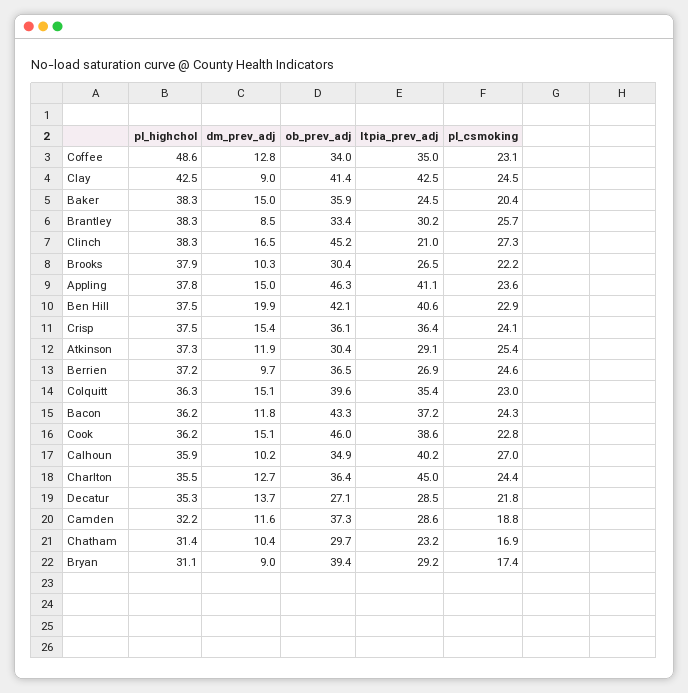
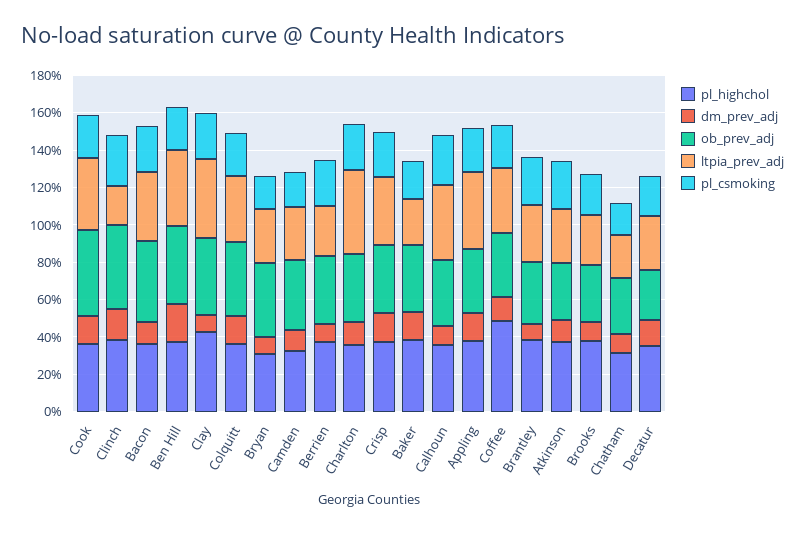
ob_prev_adj, Appling: 46.3 -> 35

